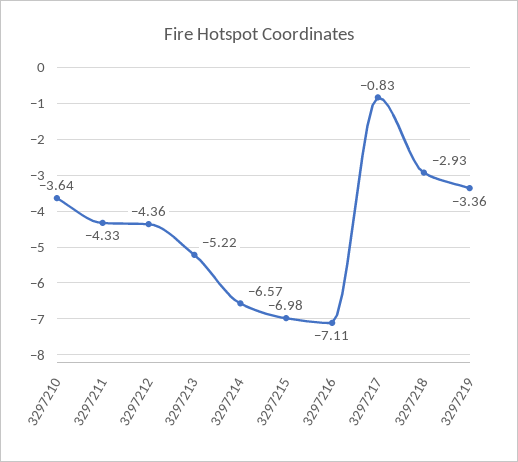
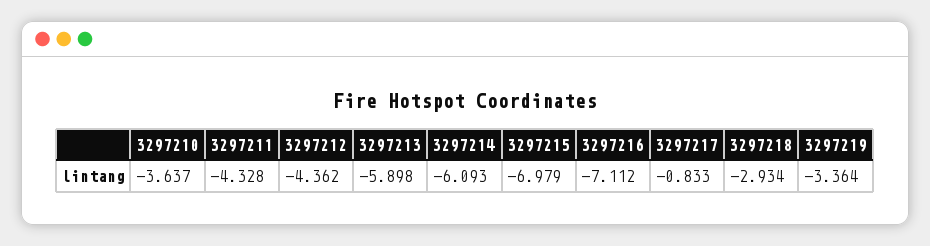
3297213: -5.22 -> -5.898
3297214: -6.57 -> -6.093

